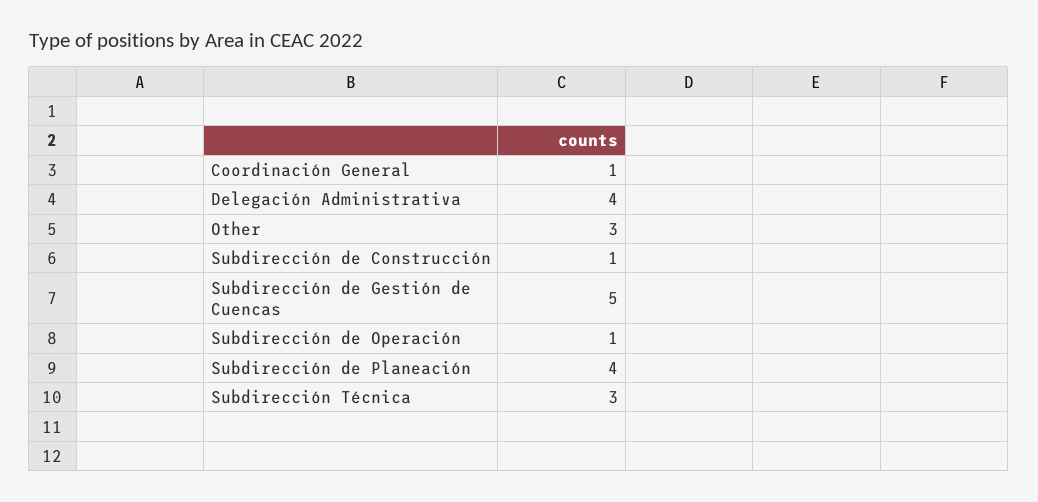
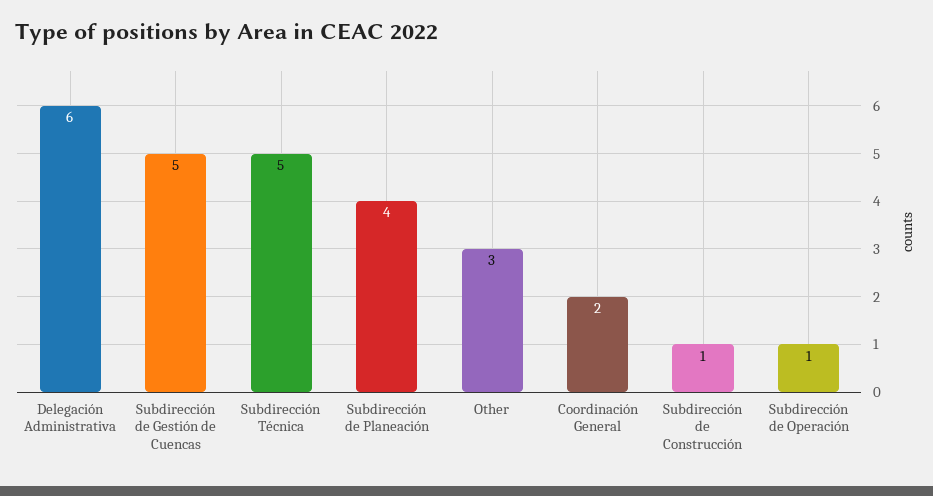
Coordinación General: 1 -> 2
Delegación Administrativa: 4 -> 6
Subdirección Técnica: 3 -> 5

